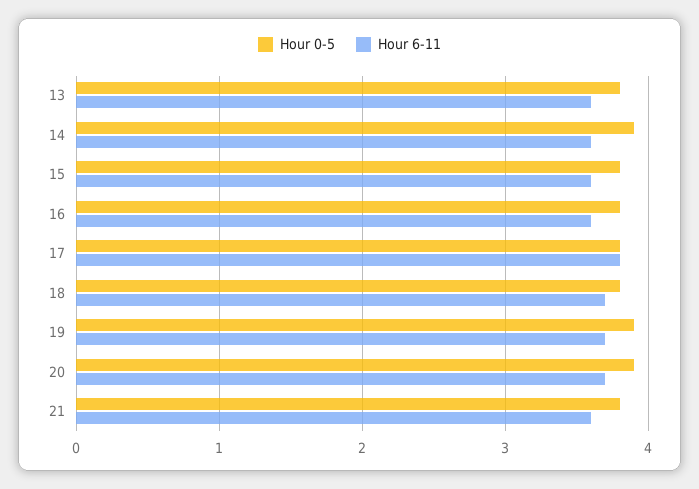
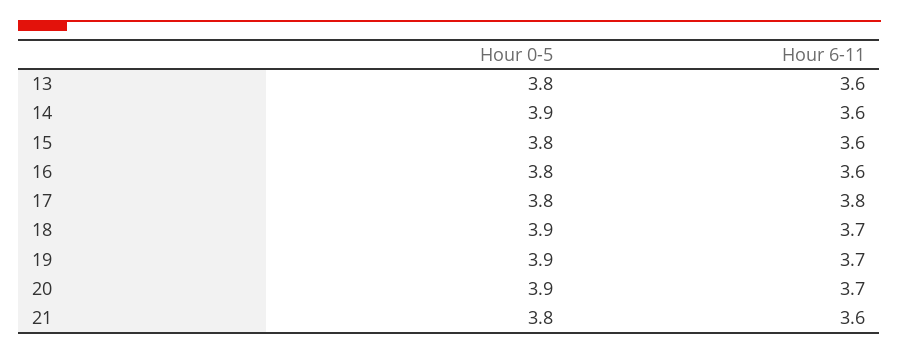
Hour 0-5, 18: 3.8 -> 3.9

